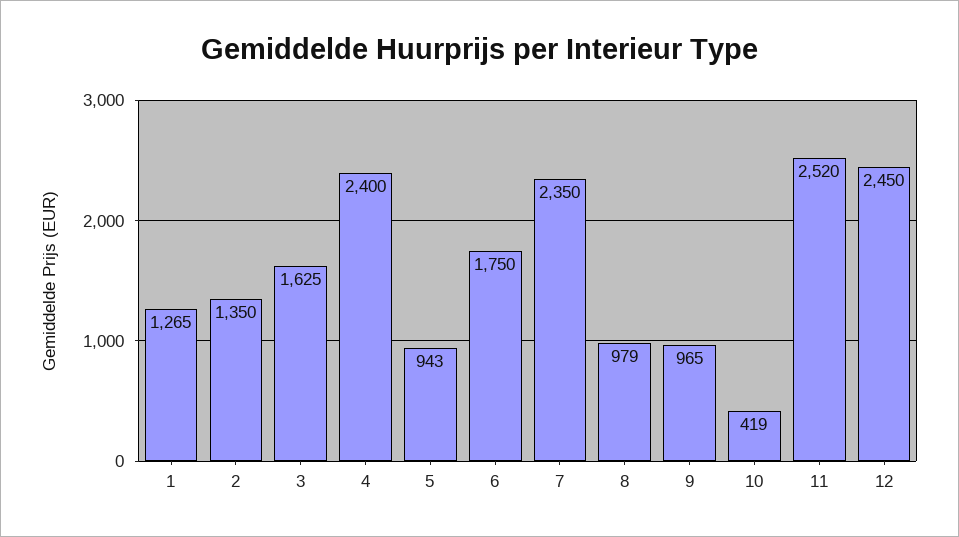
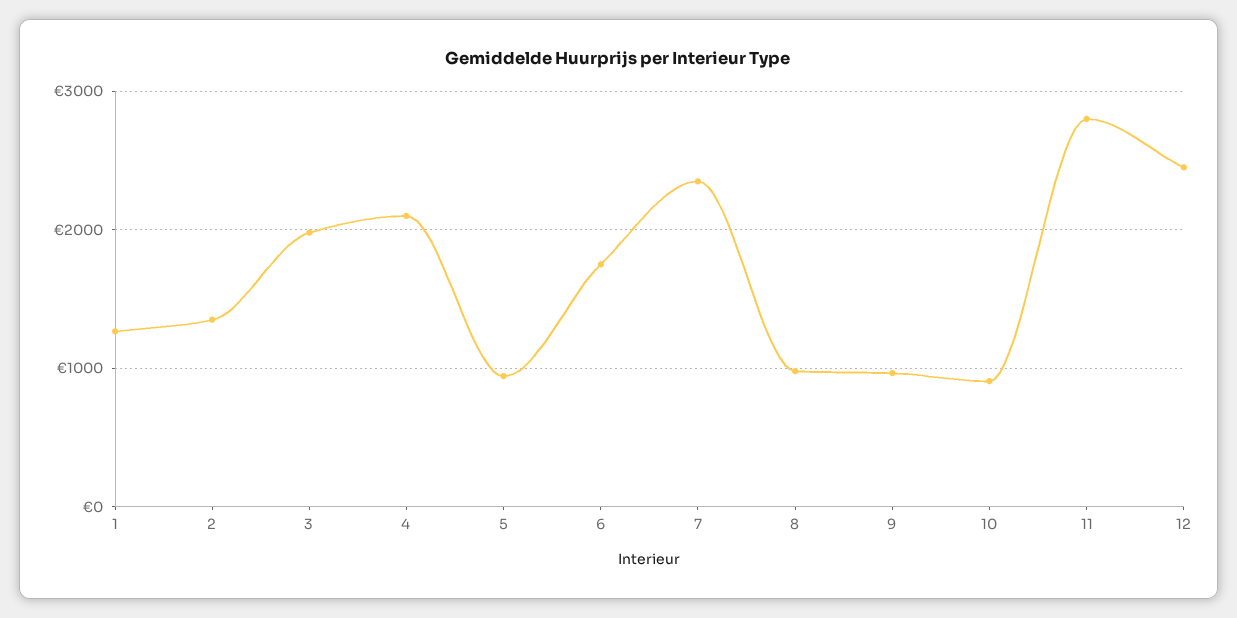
3: 1625 -> 2000
4: 2400 -> 2100
10: 419 -> 900
11: 2520 -> 2800

